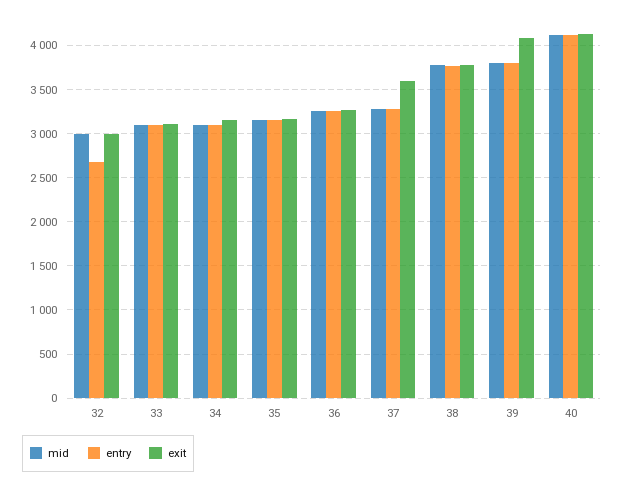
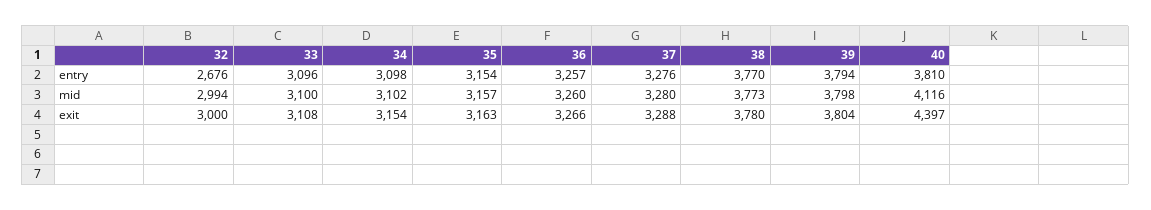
exit, 37: 3600 -> 3288
exit, 39: 4100 -> 3804
entry, 40: 4100 -> 3810
exit, 40: 4100 -> 4397

